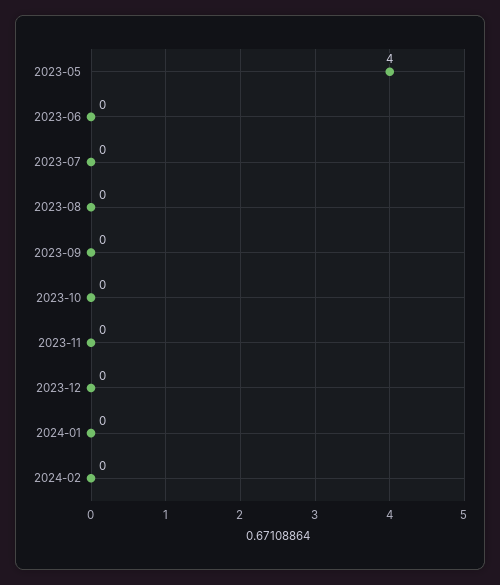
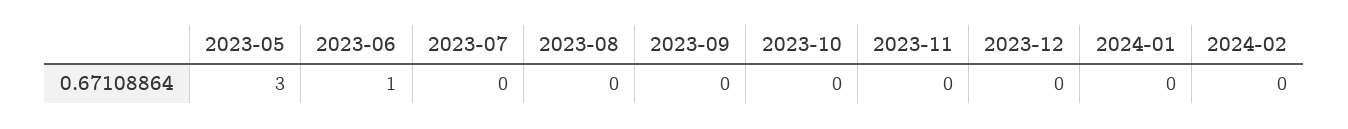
2023-05: 4 -> 3
2023-06: 0 -> 1

